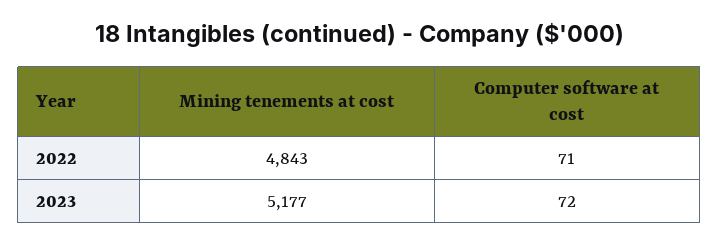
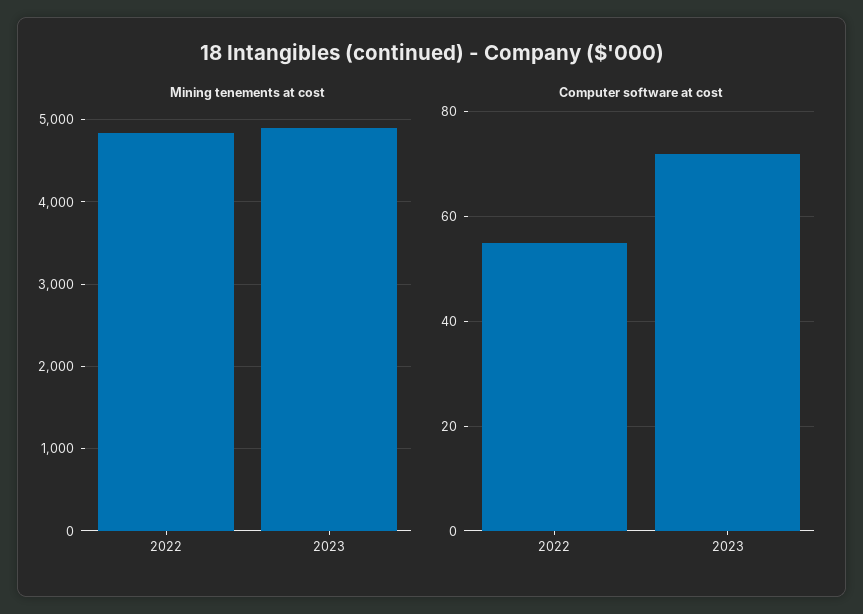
Computer software at cost, 2022: 71 -> 55
Mining tenements at cost, 2023: 5177 -> 4900

